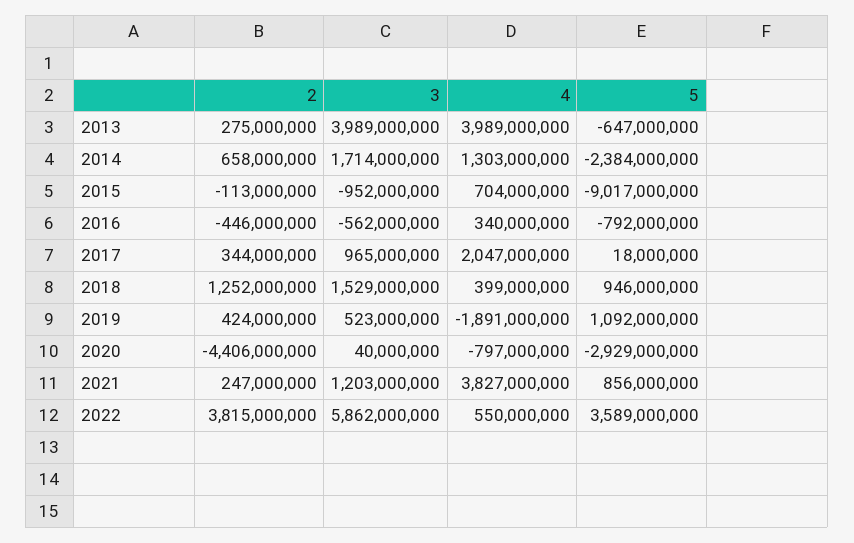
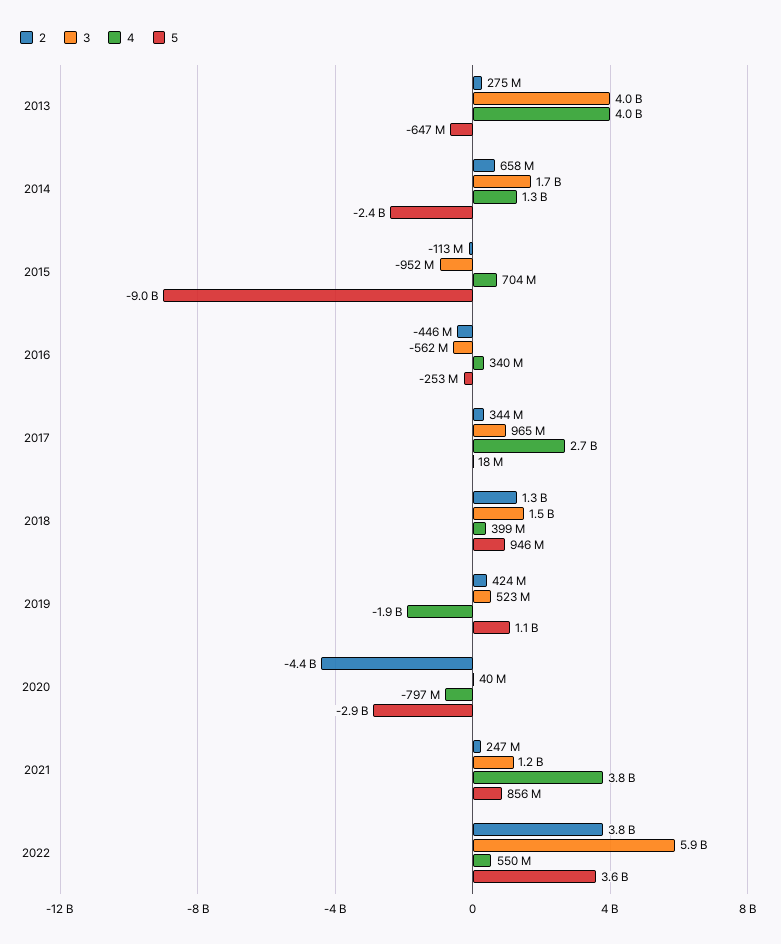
5, 2016: -792000000 -> -253000000
4, 2017: 2047000000 -> 2700000000

